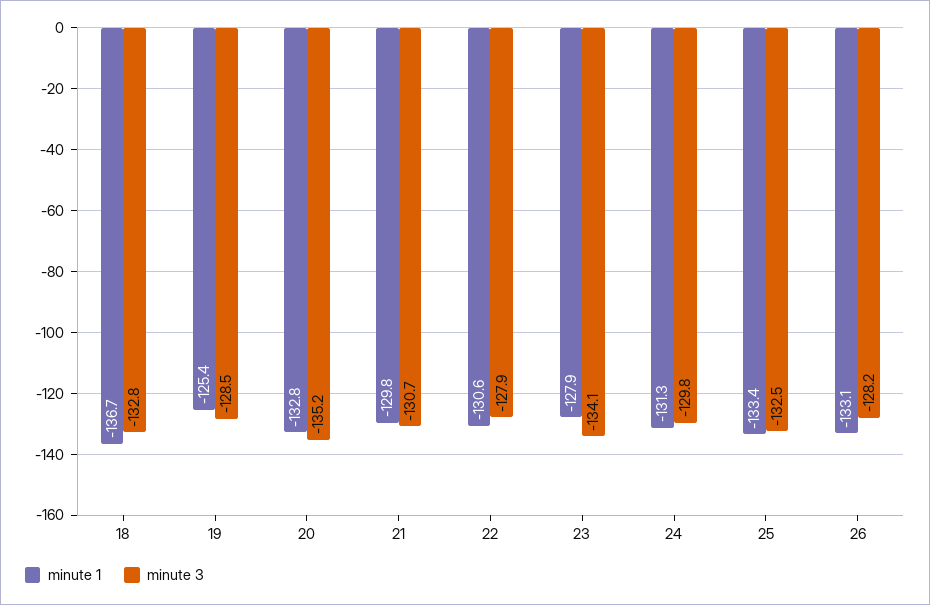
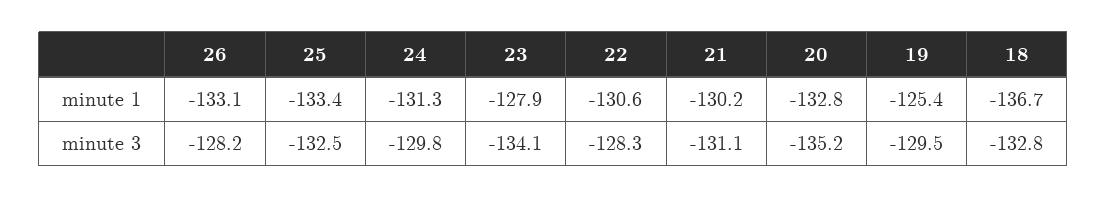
minute 3, 19: -128.5 -> -129.5
minute 1, 21: -129.8 -> -130.2
minute 3, 21: -130.7 -> -131.1
minute 3, 22: -127.9 -> -128.3

